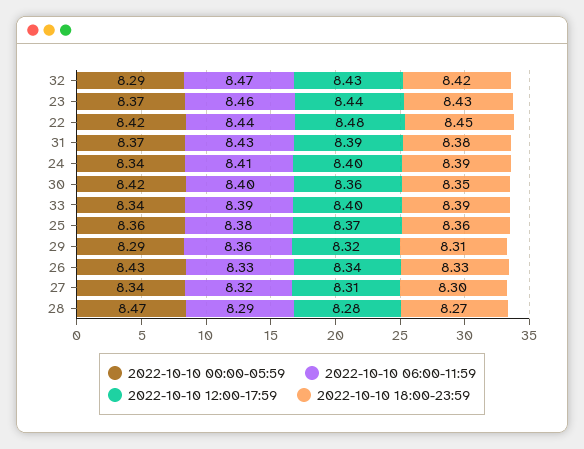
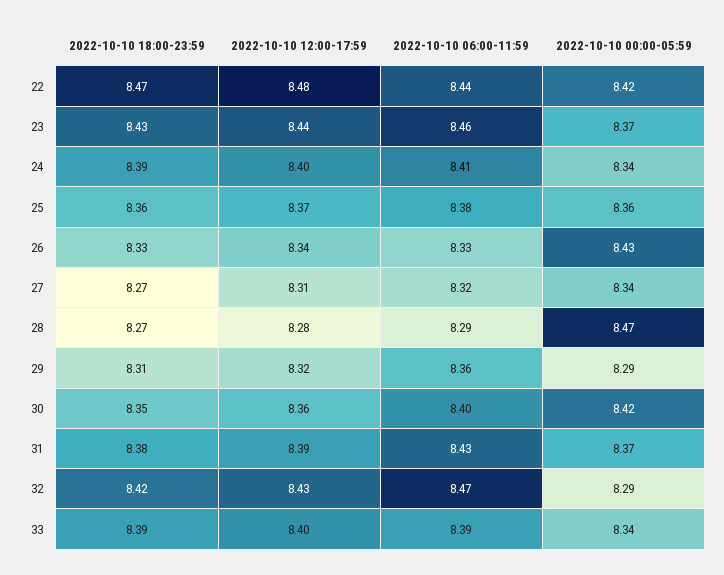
2022-10-10 18:00-23:59, 22: 8.45 -> 8.47
2022-10-10 18:00-23:59, 27: 8.3 -> 8.27

